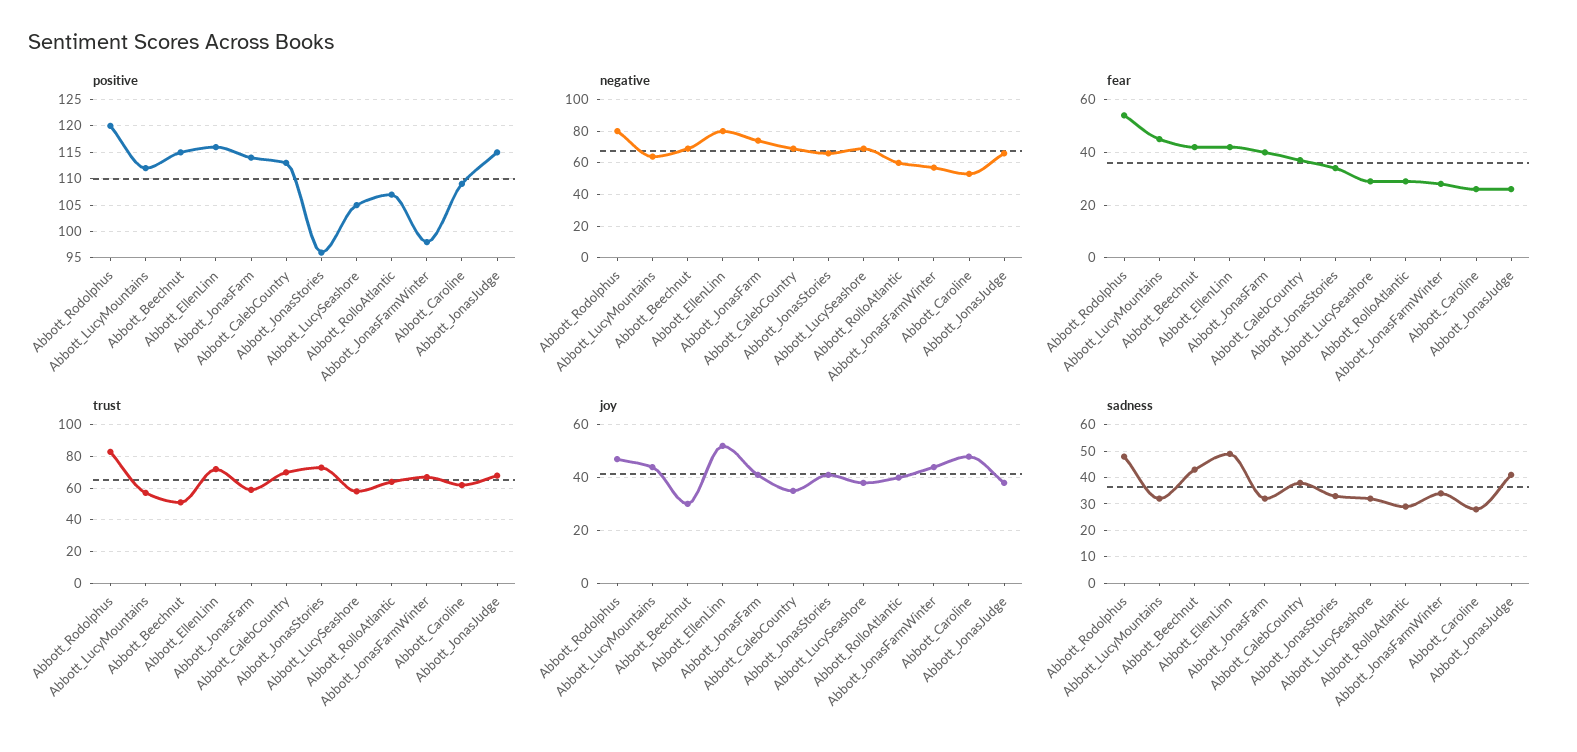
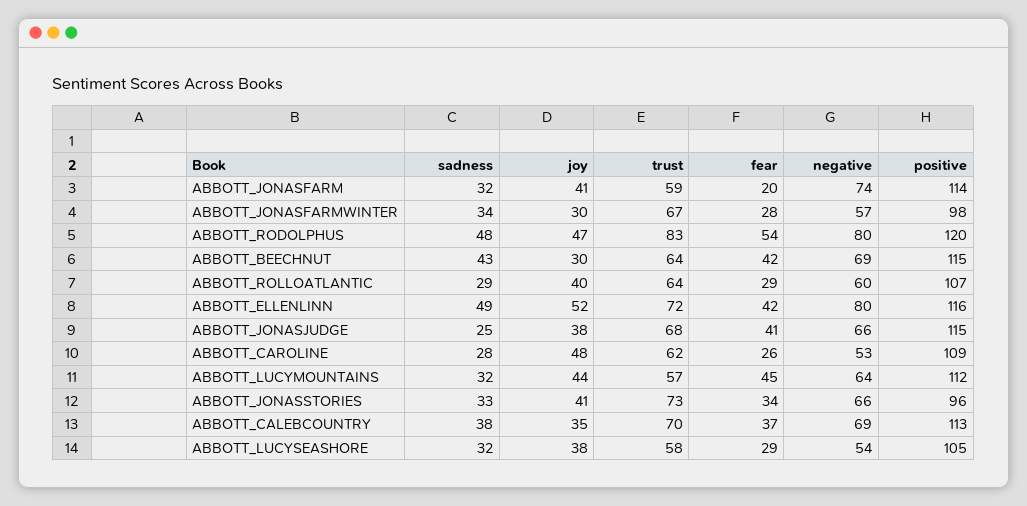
negative, Abbott_LucySeashore: 70 -> 54
fear, Abbott_JonasFarm: 40 -> 20
fear, Abbott_JonasJudge: 25 -> 41
trust, Abbott_Beechnut: 50 -> 64
joy, Abbott_JonasFarmWinter: 45 -> 30
sadness, Abbott_JonasJudge: 40 -> 25

